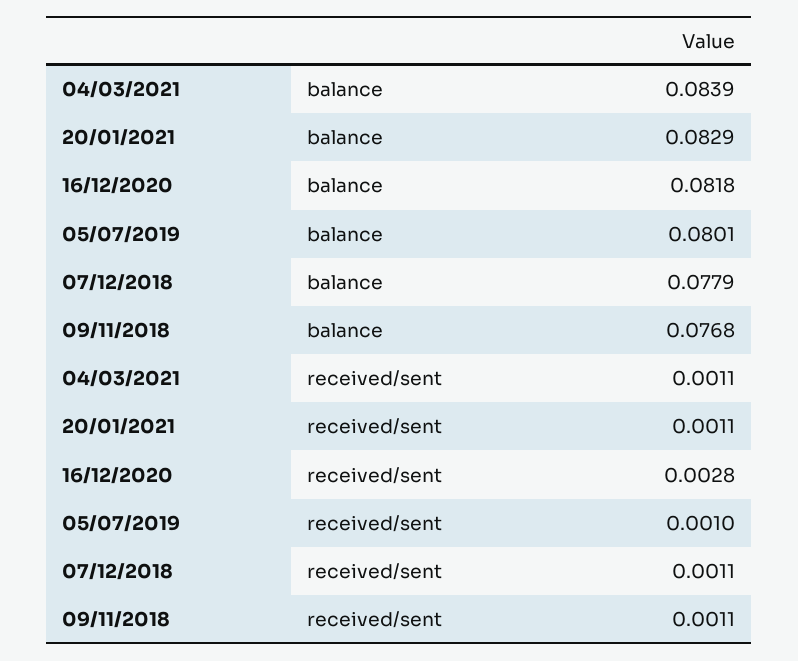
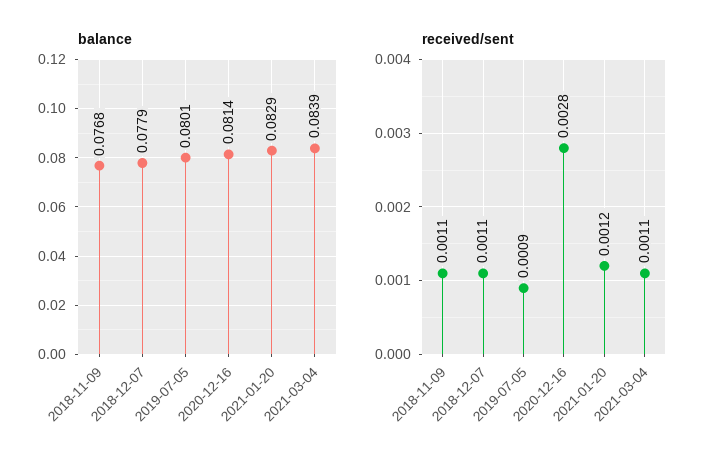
balance, 16/12/2020: 0.0818 -> 0.0814
received/sent, 20/01/2021: 0.0011 -> 0.0012
received/sent, 05/07/2019: 0.001 -> 0.0009

